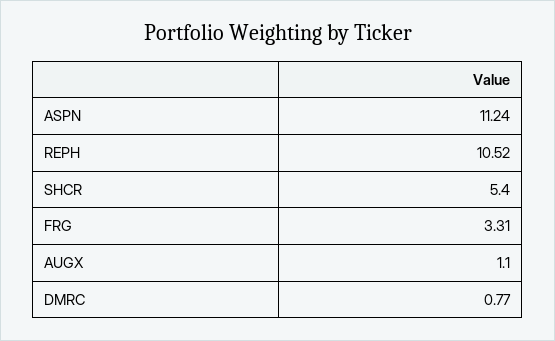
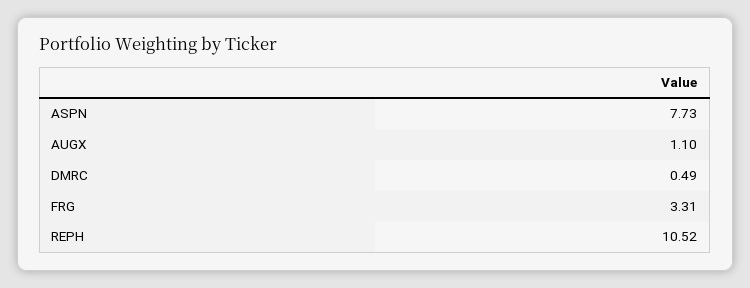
ASPN: 11.24 -> 7.73
SHCR: 5.4 -> none
DMRC: 0.77 -> 0.49

